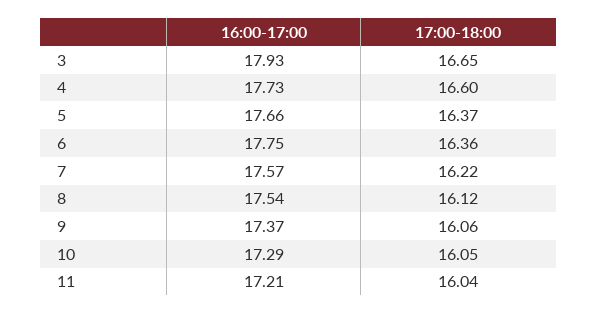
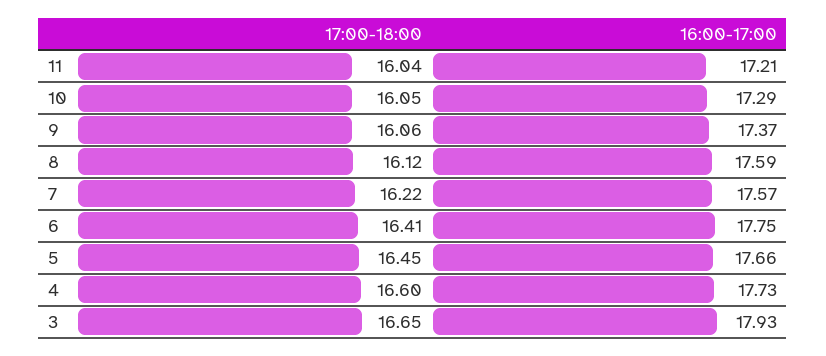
17:00-18:00, 5: 16.37 -> 16.45
17:00-18:00, 6: 16.36 -> 16.41
16:00-17:00, 8: 17.54 -> 17.59

